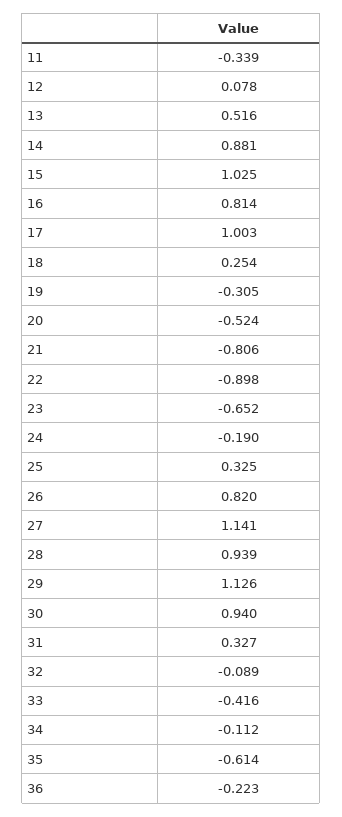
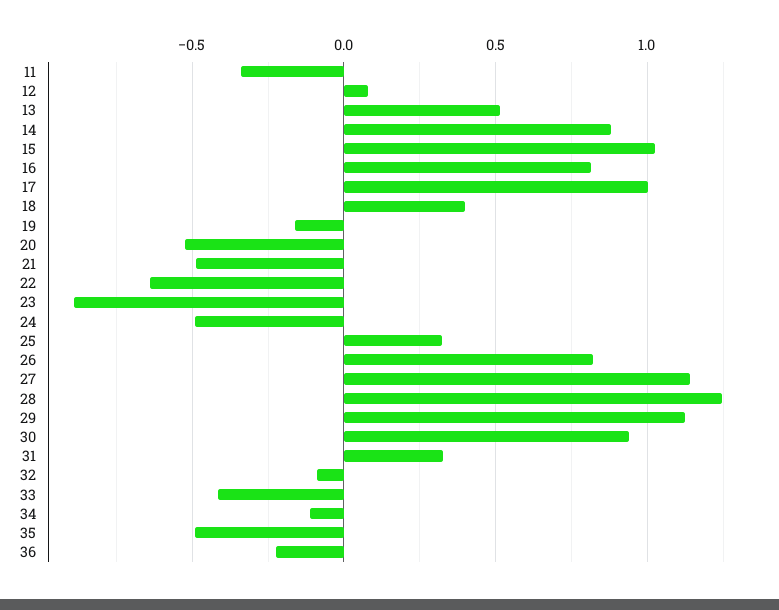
18: 0.254 -> 0.4
19: -0.305 -> -0.15
21: -0.806 -> -0.5
22: -0.898 -> -0.65
23: -0.652 -> -0.9
24: -0.19 -> -0.5
28: 0.939 -> 1.25
35: -0.614 -> -0.5

